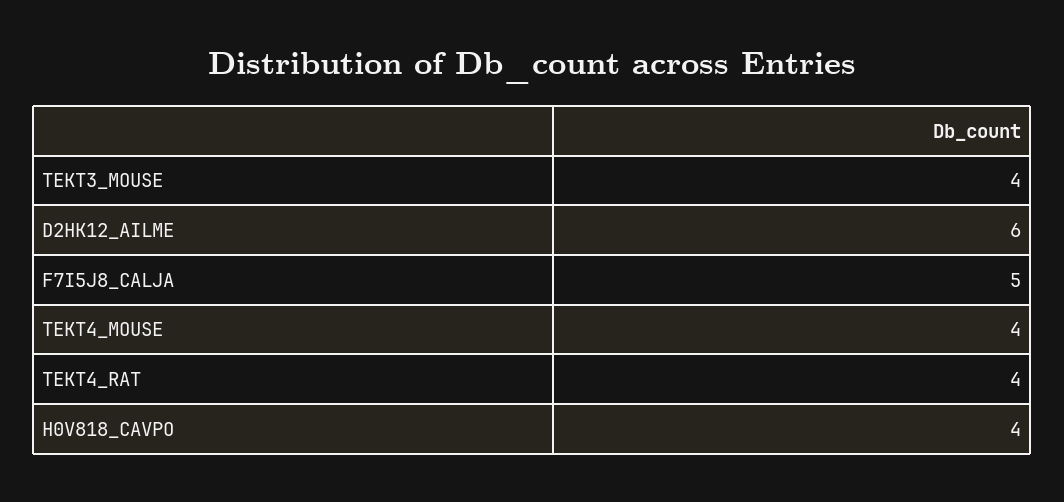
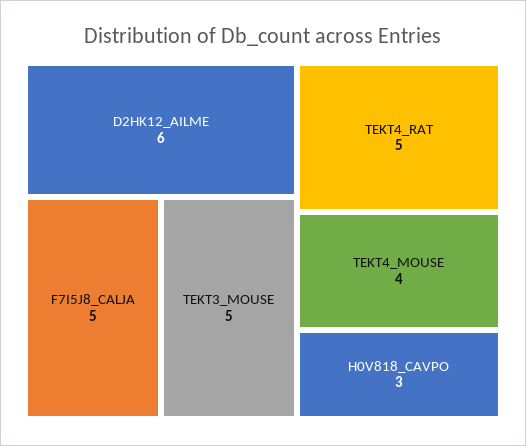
TEKT3_MOUSE: 4 -> 5
TEKT4_RAT: 4 -> 5
H0V818_CAVPO: 4 -> 3

